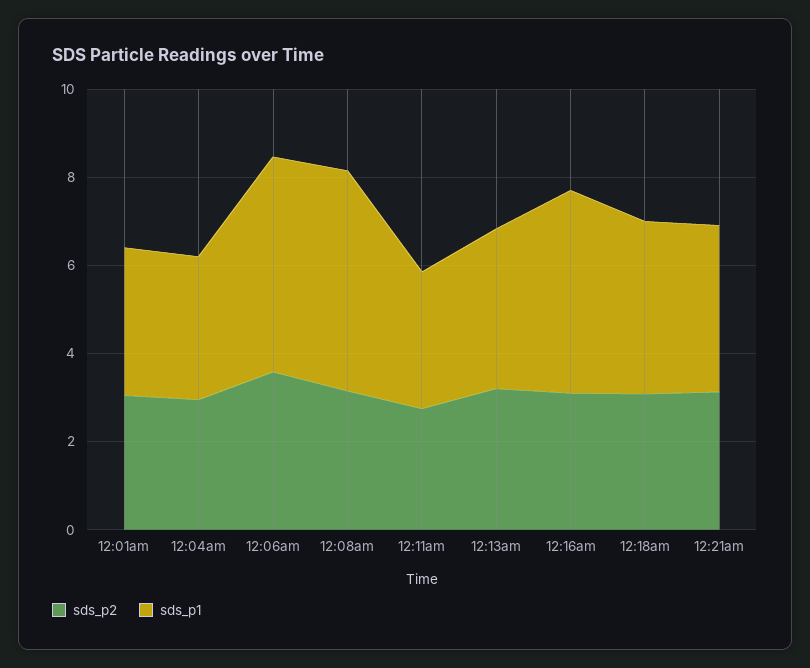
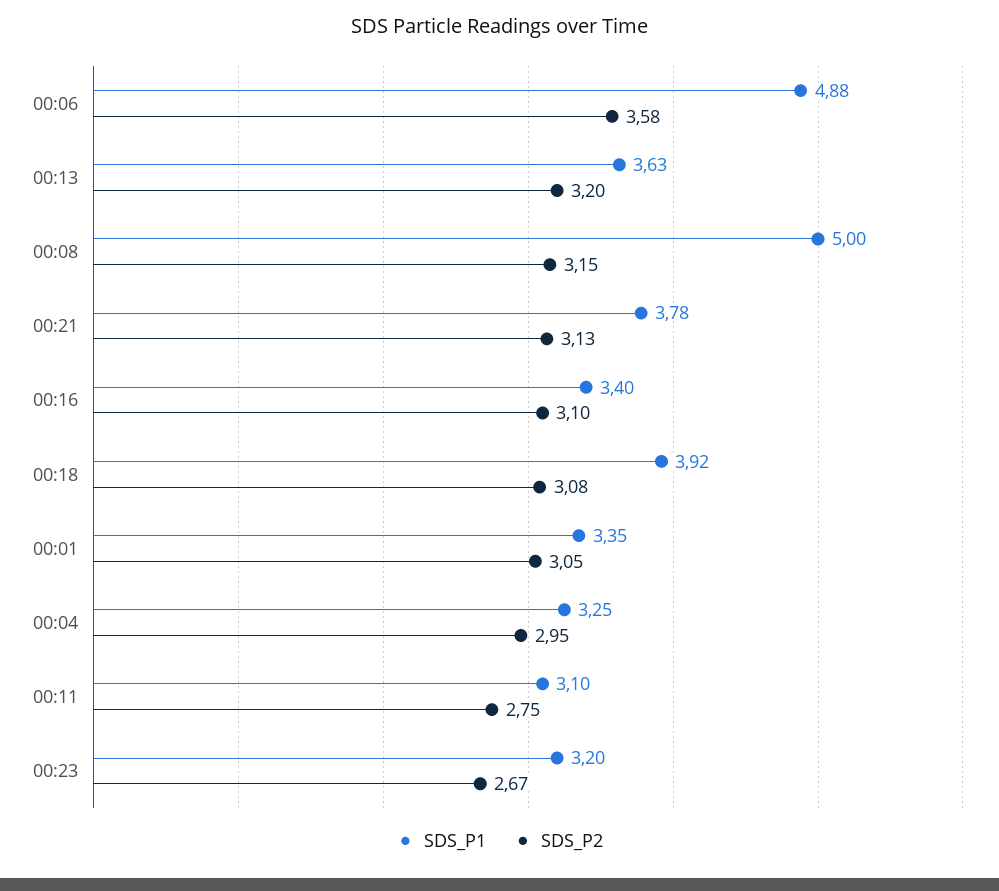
sds_p1, 12:16am: 4.5 -> 3.4
sds_p1, 00:23: none -> 3.2
sds_p2, 00:23: none -> 2.67

